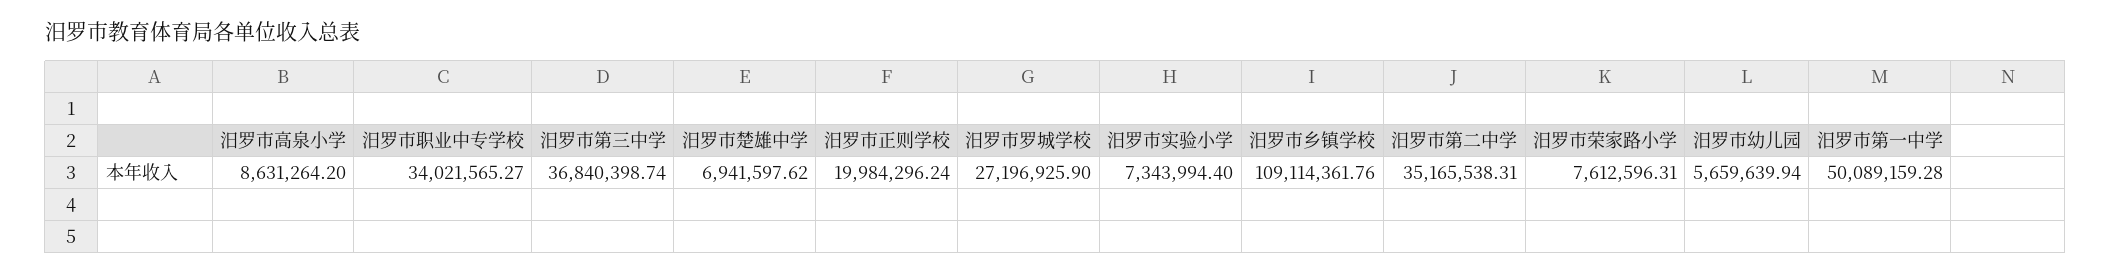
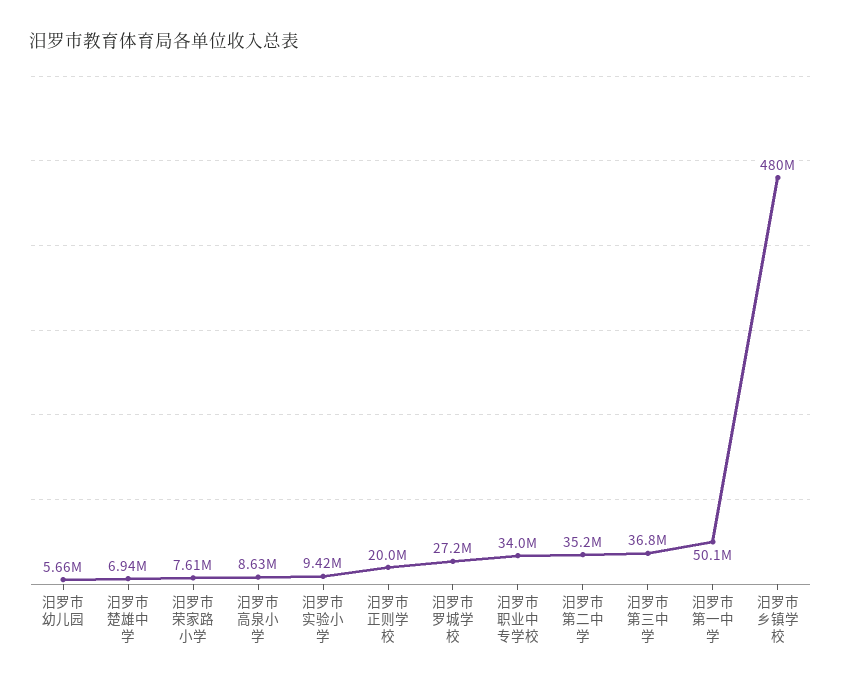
汨罗市实验小学: 7343994.4 -> 9420000
汨罗市乡镇学校: 109114361.76 -> 480000000

